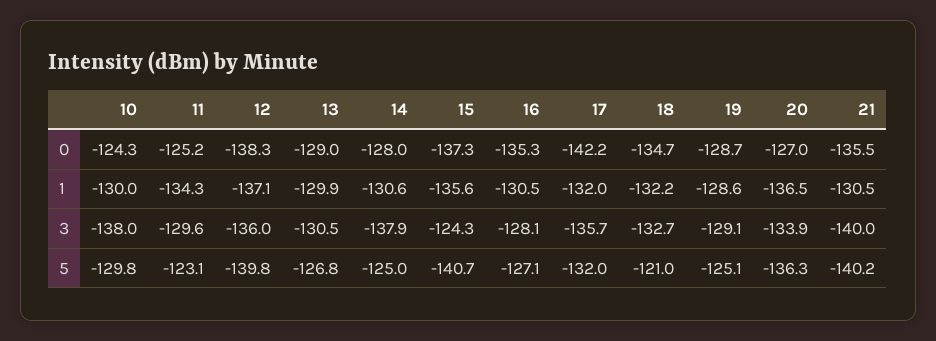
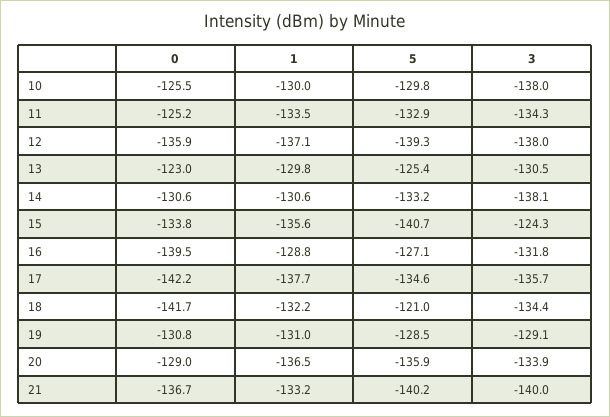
10, 0: -124.3 -> -125.5
12, 0: -138.3 -> -135.9
13, 0: -129 -> -123
14, 0: -128 -> -130.6
15, 0: -137.3 -> -133.8
16, 0: -135.3 -> -139.5
18, 0: -134.7 -> -141.7
19, 0: -128.7 -> -130.8
20, 0: -127 -> -129
21, 0: -135.5 -> -136.7
11, 1: -134.3 -> -133.5
13, 1: -129.9 -> -129.8
16, 1: -130.5 -> -128.8
17, 1: -132 -> -137.7
19, 1: -128.6 -> -131
21, 1: -130.5 -> -133.2
11, 3: -129.6 -> -134.3
12, 3: -136 -> -138
14, 3: -137.9 -> -138.1
16, 3: -128.1 -> -131.8
18, 3: -132.7 -> -134.4
11, 5: -123.1 -> -132.9
12, 5: -139.8 -> -139.3
13, 5: -126.8 -> -125.4
14, 5: -125 -> -133.2
17, 5: -132 -> -134.6
19, 5: -125.1 -> -128.5
20, 5: -136.3 -> -135.9

